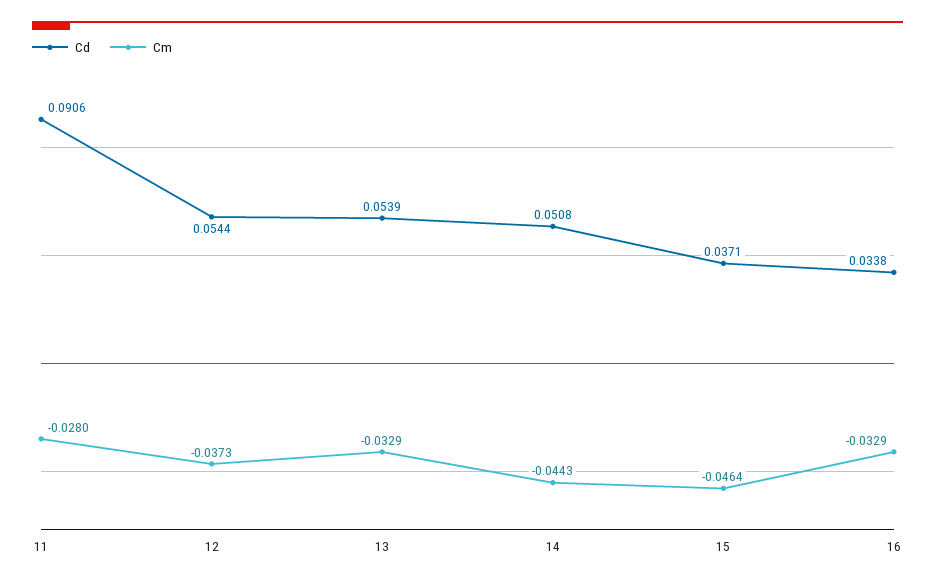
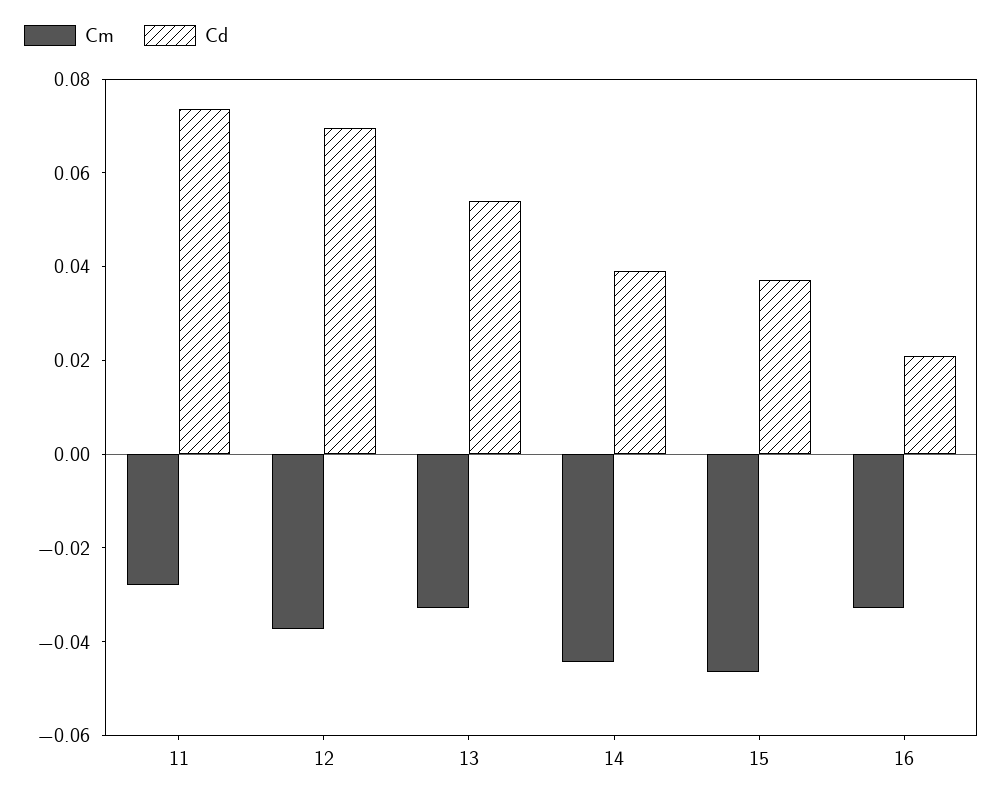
Cd, 11: 0.0906 -> 0.075
Cd, 12: 0.0544 -> 0.07
Cd, 14: 0.0508 -> 0.04
Cd, 16: 0.0338 -> 0.02

